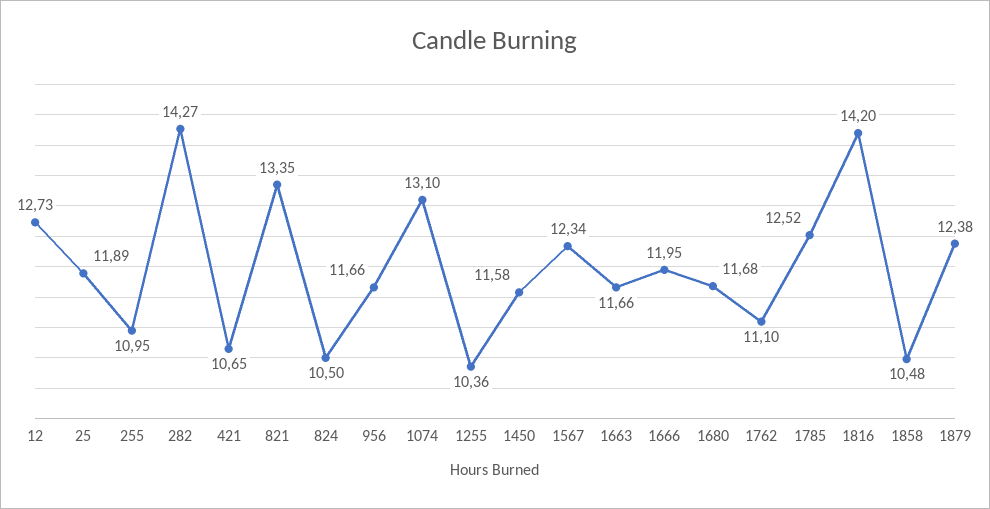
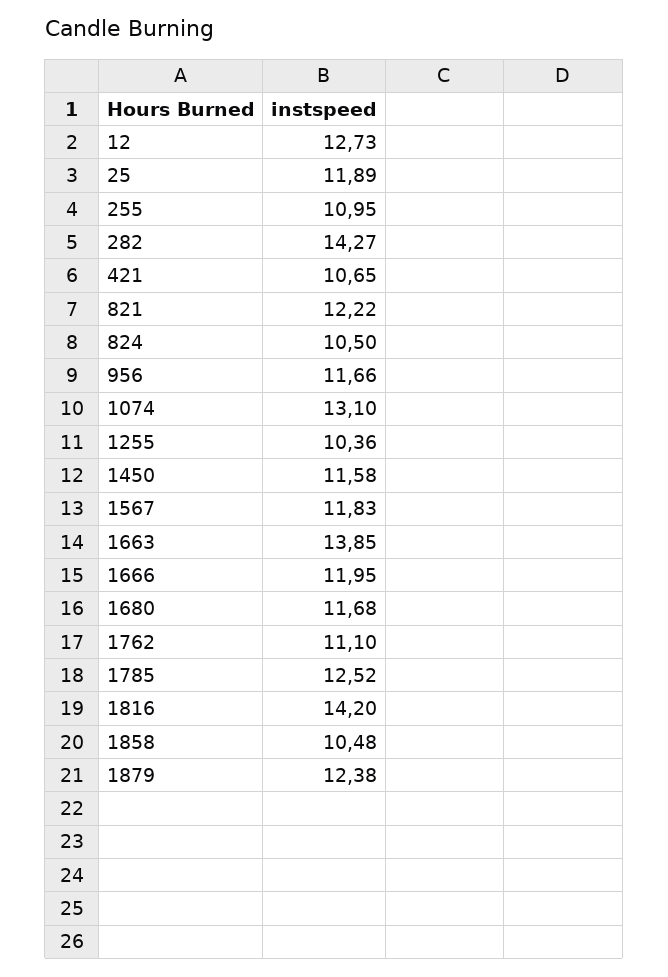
821: 13.35 -> 12.22
1567: 12.34 -> 11.83
1663: 11.66 -> 13.85

